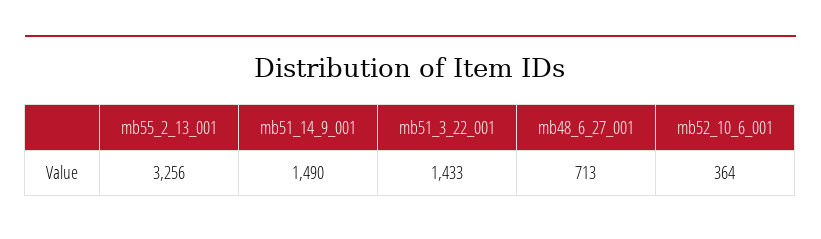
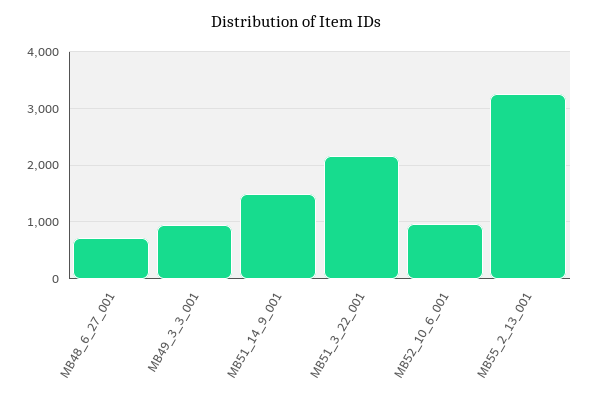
mb51_3_22_001: 1433 -> 2200
mb52_10_6_001: 364 -> 1000
MB49_3_3_001: none -> 1000

